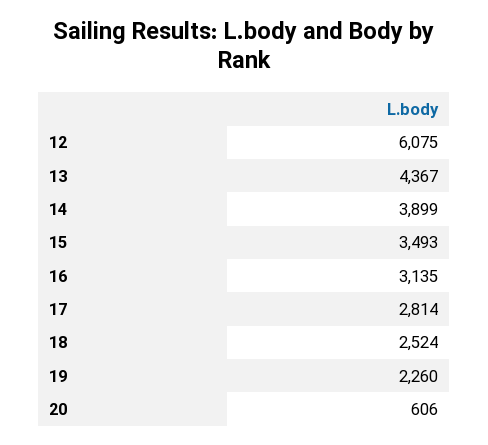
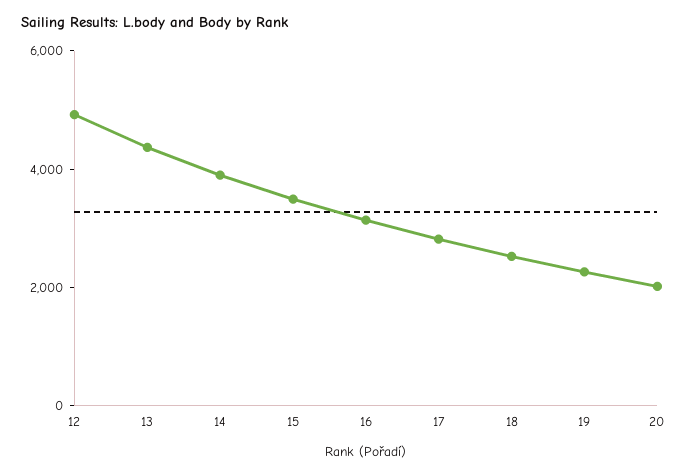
12: 6075 -> 5000
20: 606 -> 2000

